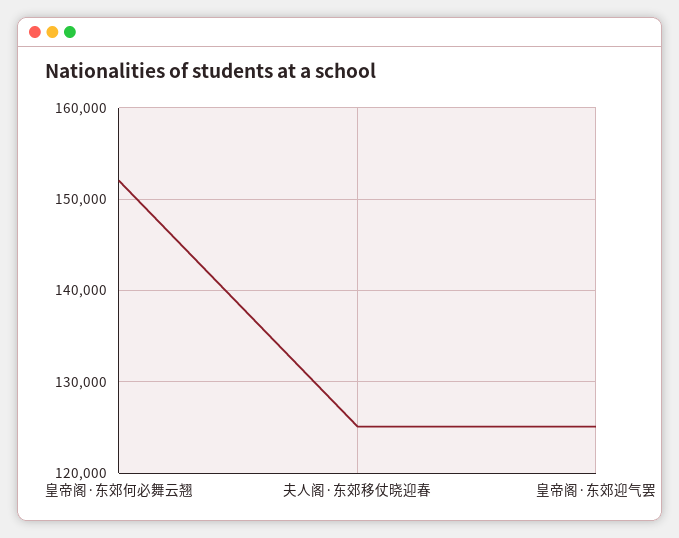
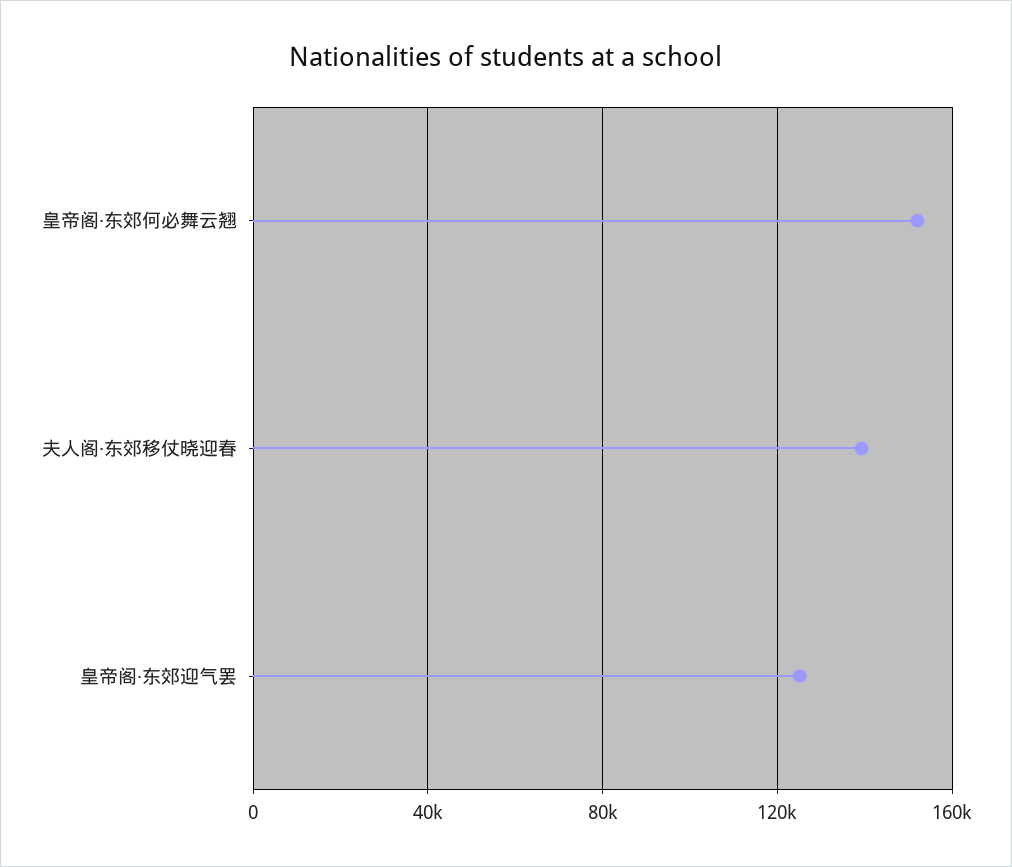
夫人阁·东郊移仗晓迎春: 125000 -> 140000

